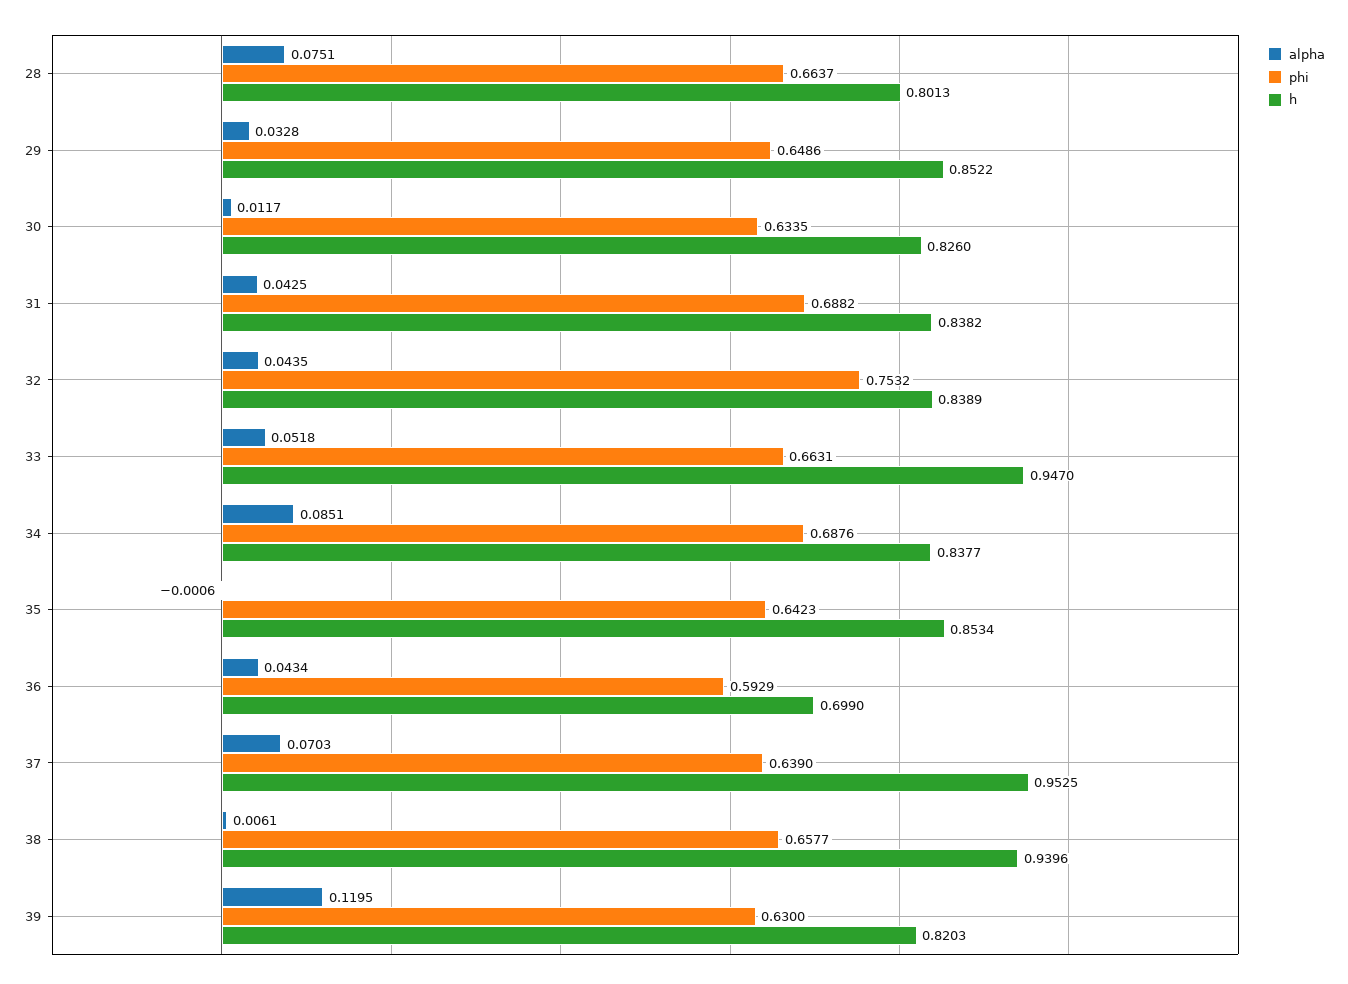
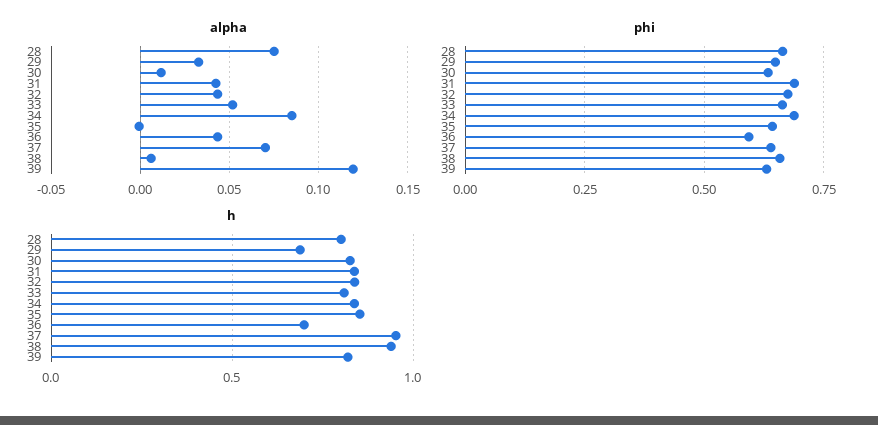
h, 29: 0.8522 -> 0.7
phi, 32: 0.7532 -> 0.675
h, 33: 0.947 -> 0.8

